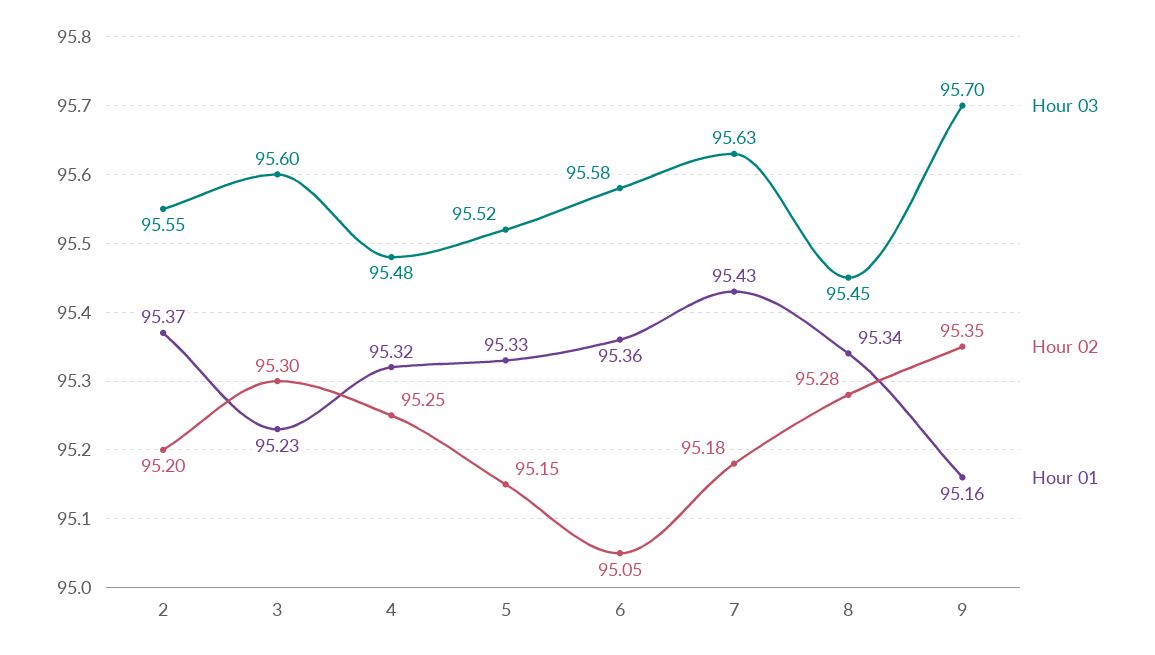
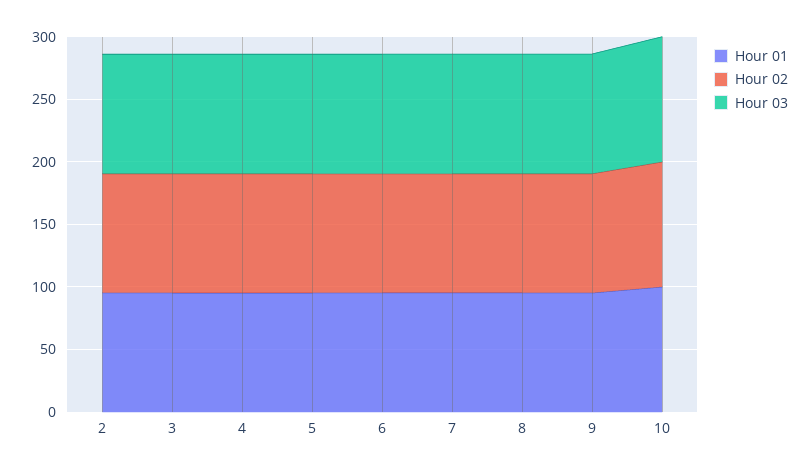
Hour 01, 10: none -> 100
Hour 02, 10: none -> 100
Hour 03, 10: none -> 100

